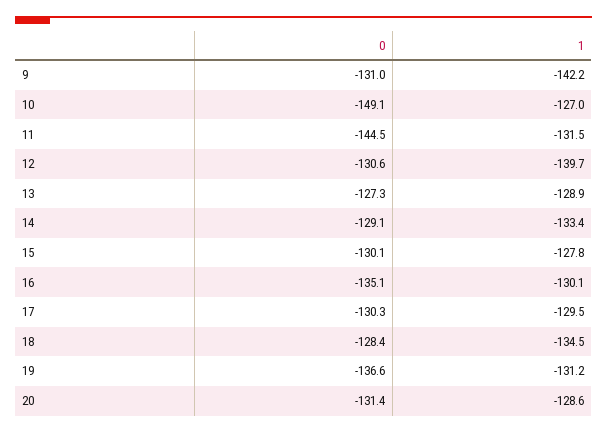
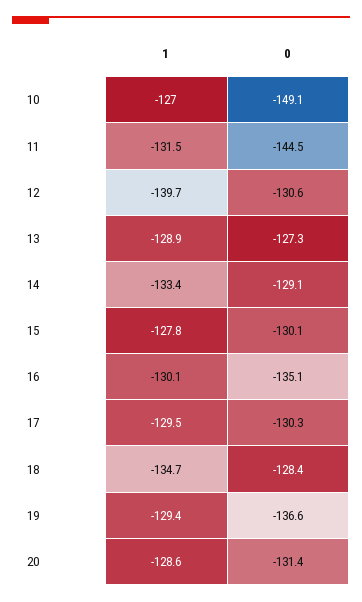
0, 9: -131 -> none
1, 9: -142.2 -> none
1, 18: -134.5 -> -134.7
1, 19: -131.2 -> -129.4

